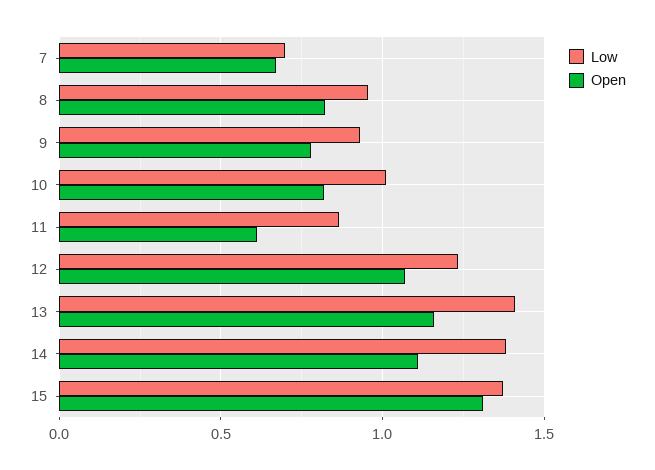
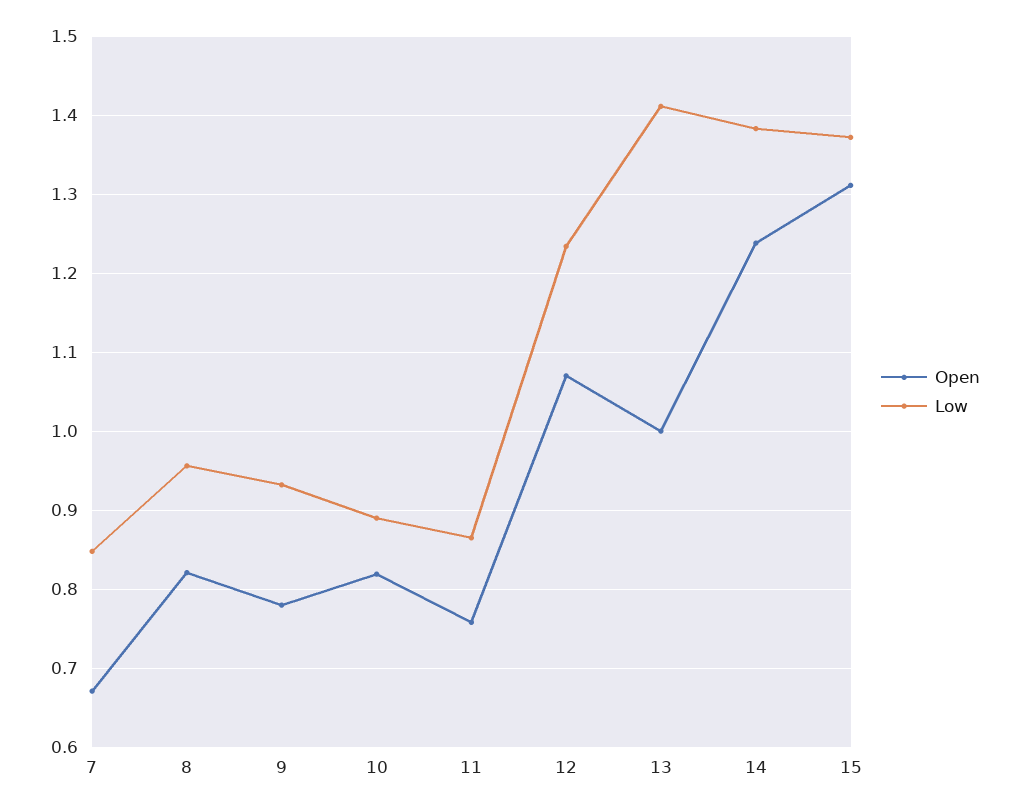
Low, 7: 0.7 -> 0.85
Low, 10: 1 -> 0.89
Open, 11: 0.6 -> 0.76
Open, 13: 1.15 -> 1
Open, 14: 1.1 -> 1.24

